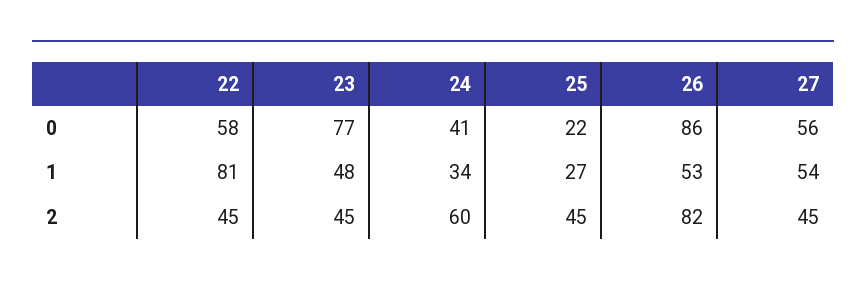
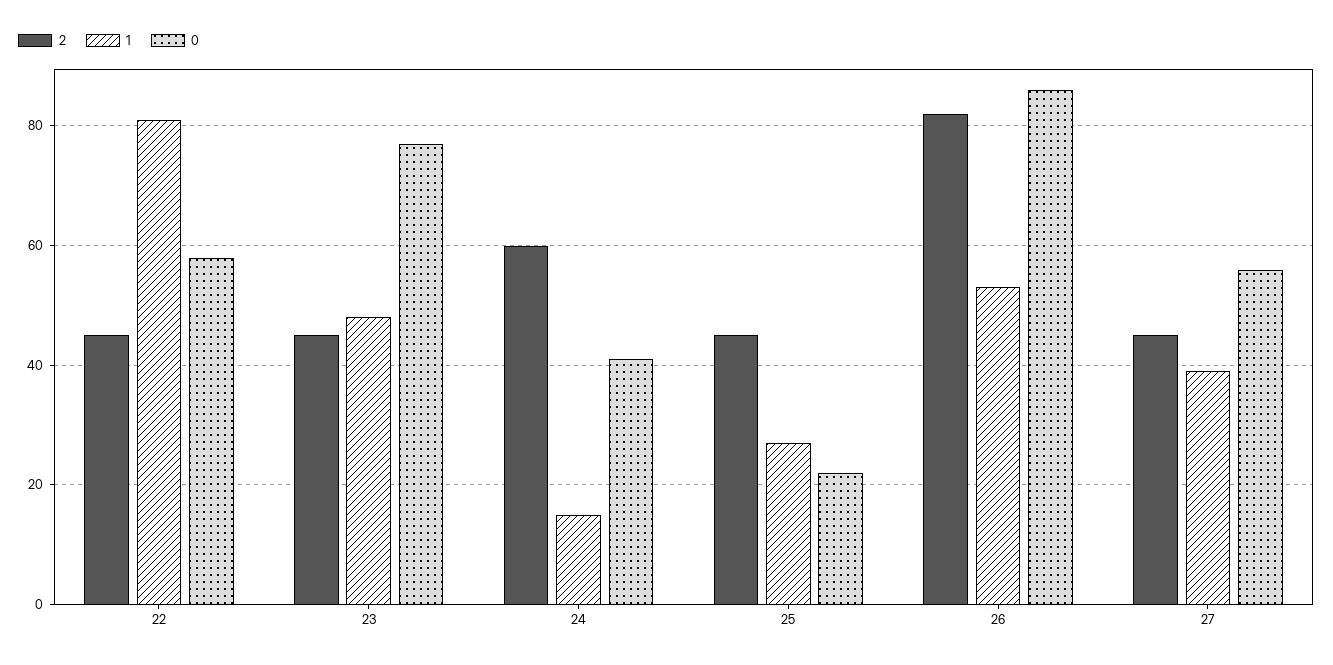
1, 24: 34 -> 15
1, 27: 54 -> 40

